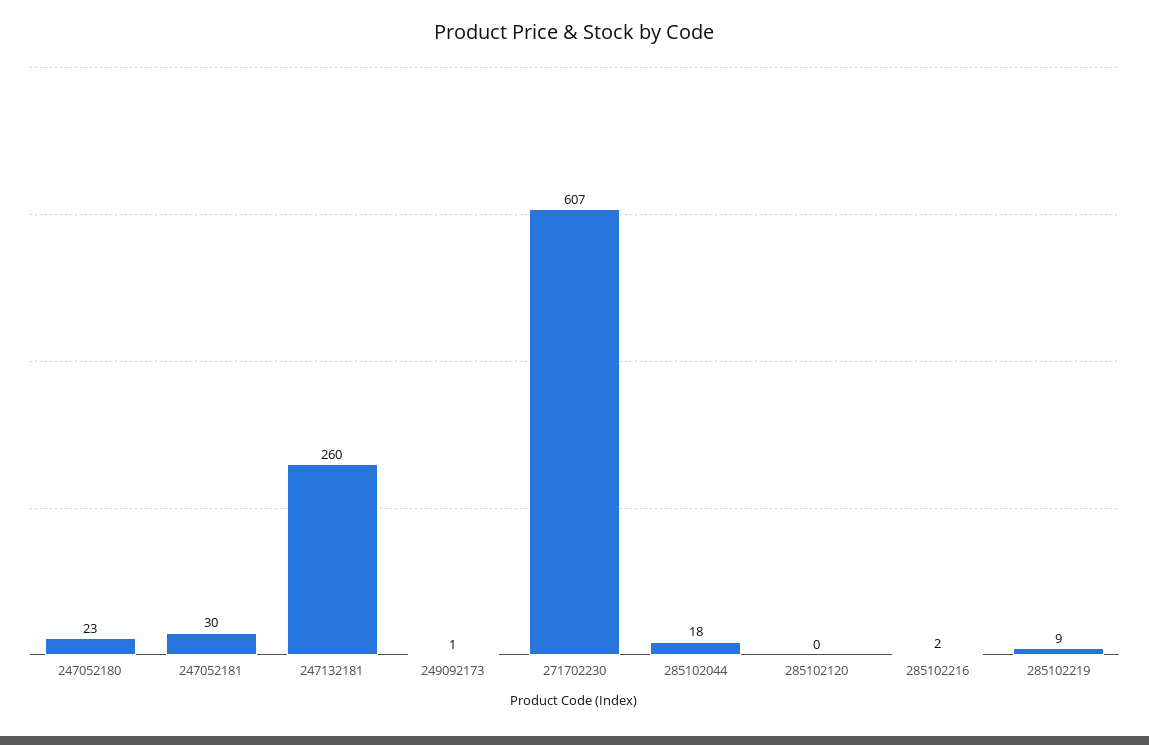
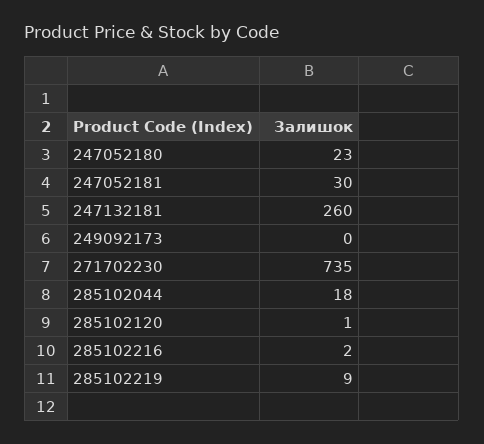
249092173: 1 -> 0
271702230: 607 -> 735
285102120: 0 -> 1

